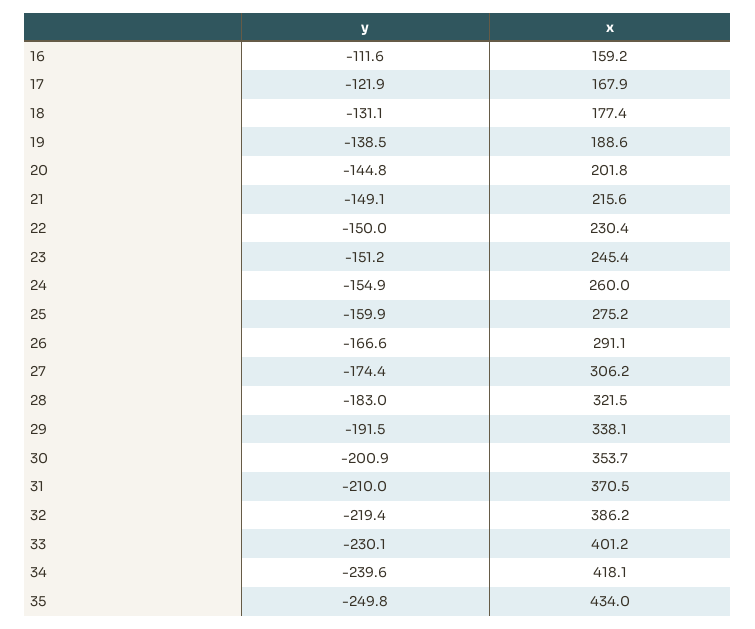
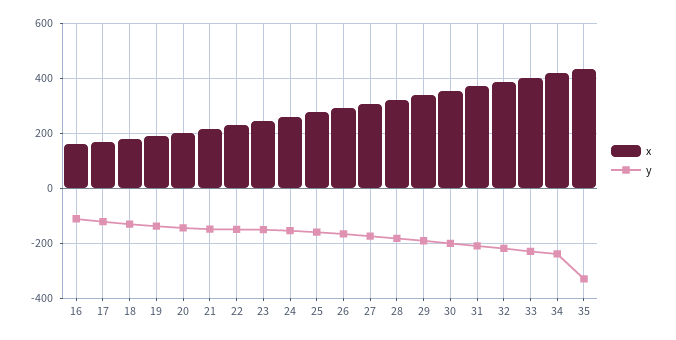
y, 35: -249.8 -> -325

